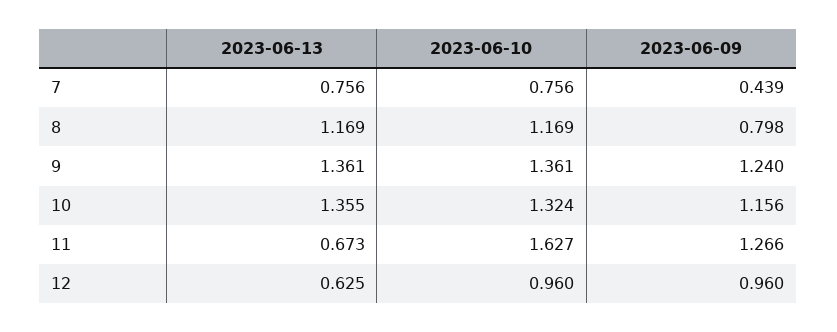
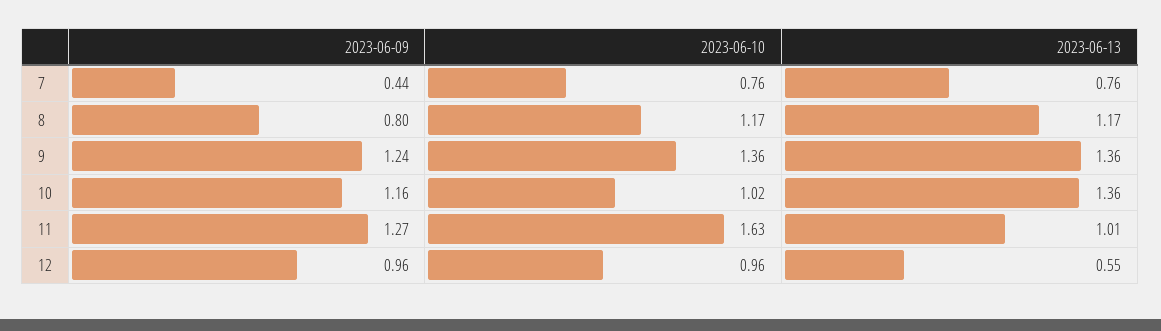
2023-06-10, 10: 1.324 -> 1.02
2023-06-13, 11: 0.673 -> 1.01
2023-06-13, 12: 0.625 -> 0.55

